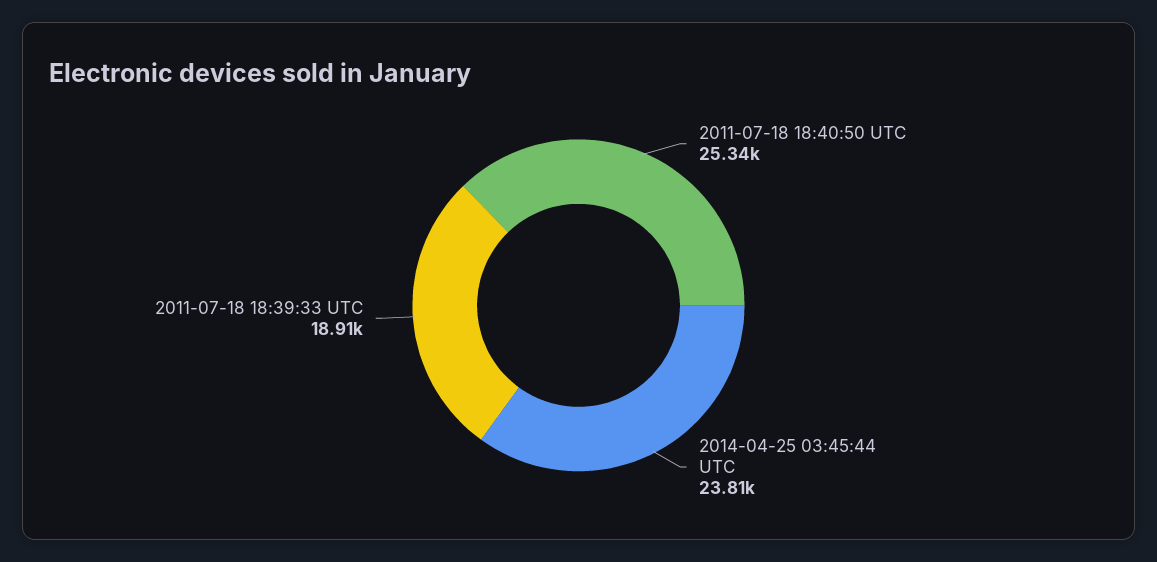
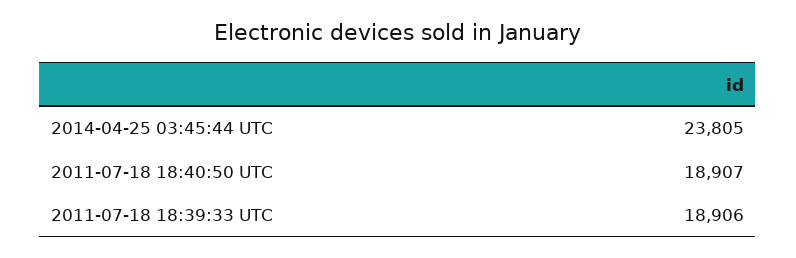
2011-07-18 18:40:50 UTC: 25340 -> 18907

